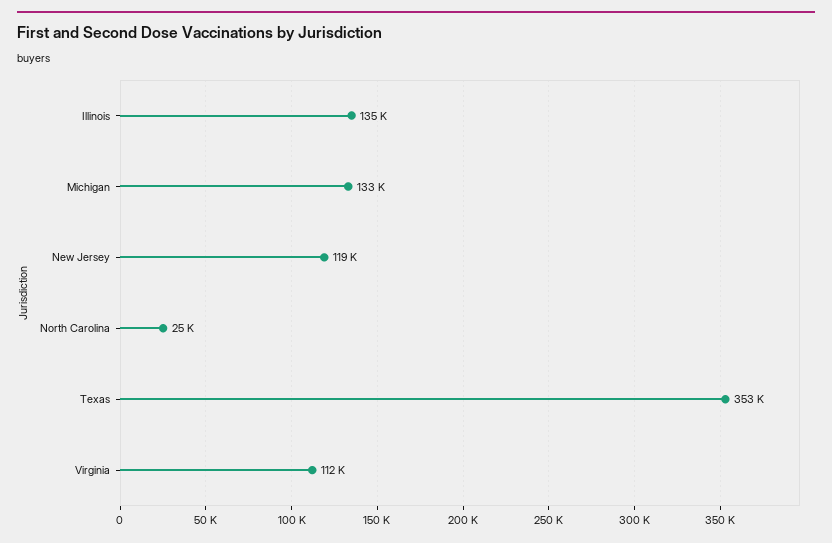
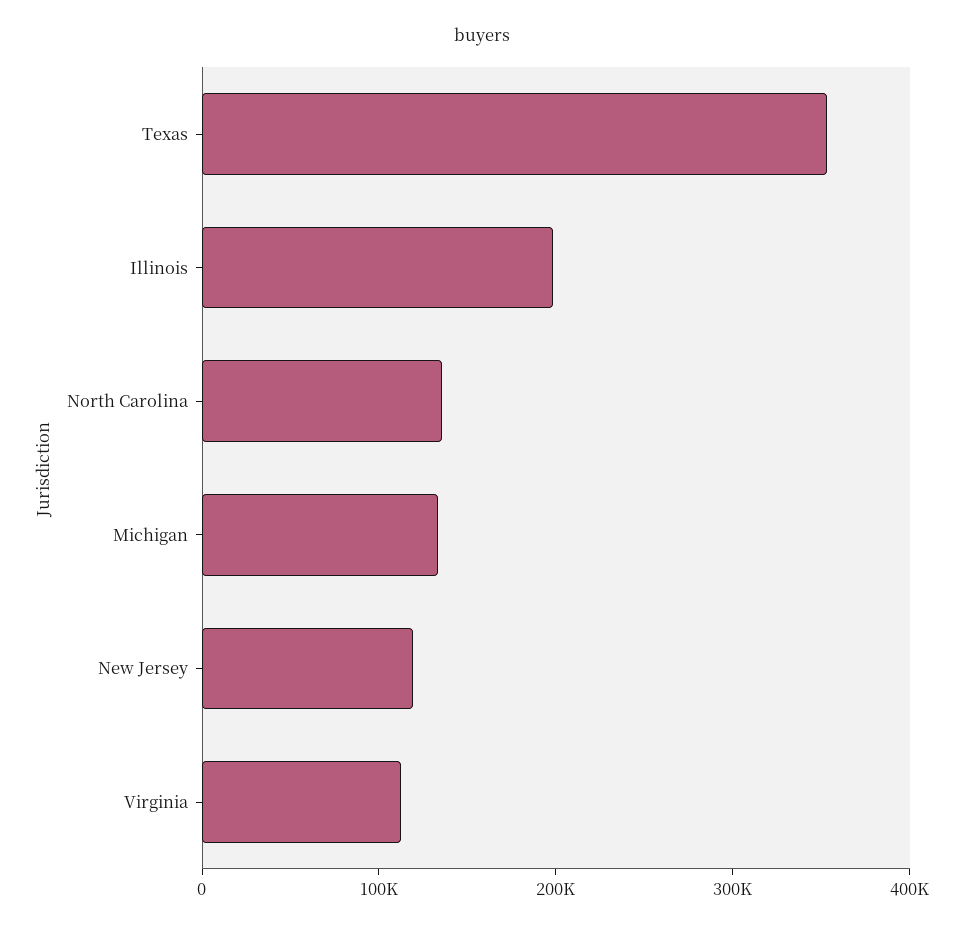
Illinois: 135000 -> 200000
North Carolina: 25000 -> 140000

